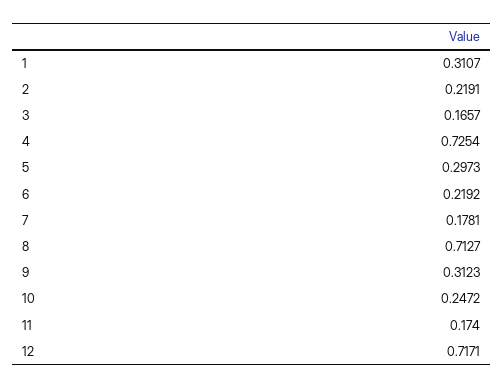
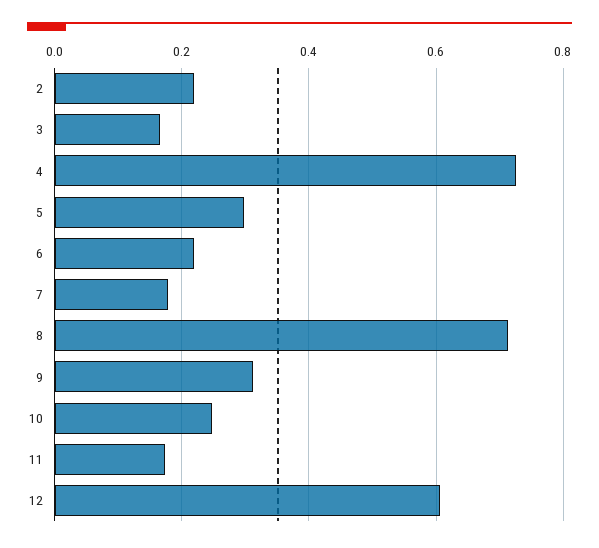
1: 0.3107 -> none
12: 0.7171 -> 0.6

